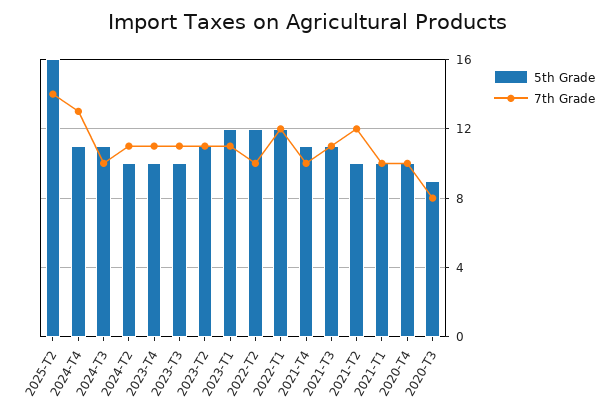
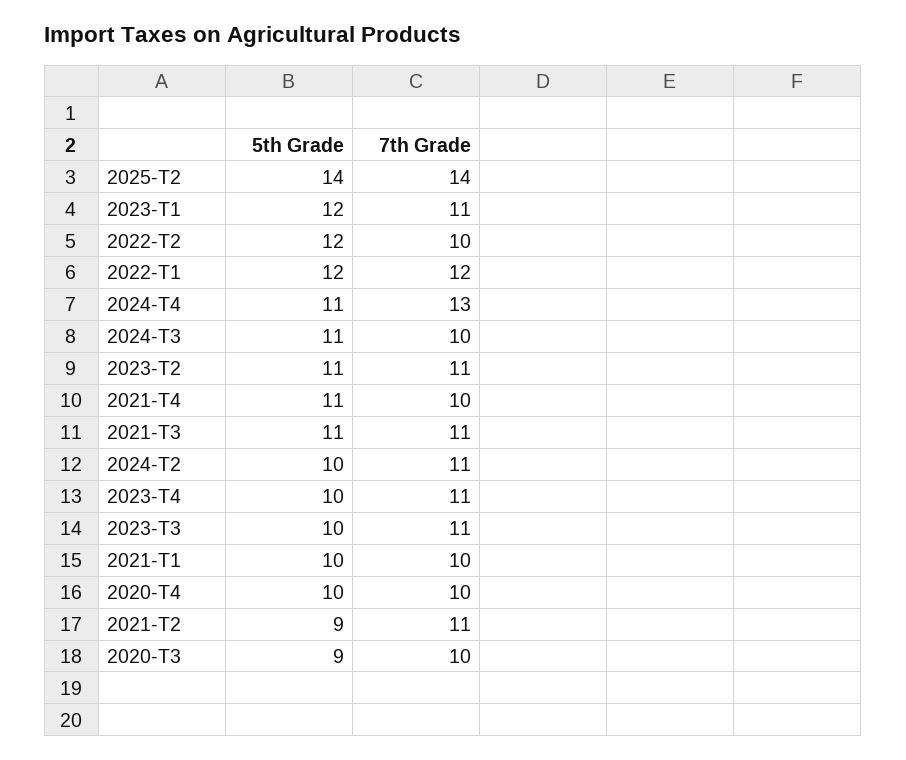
5th Grade, 2025-T2: 16 -> 14
5th Grade, 2021-T2: 10 -> 9
7th Grade, 2021-T2: 12 -> 11
7th Grade, 2020-T3: 8 -> 10

